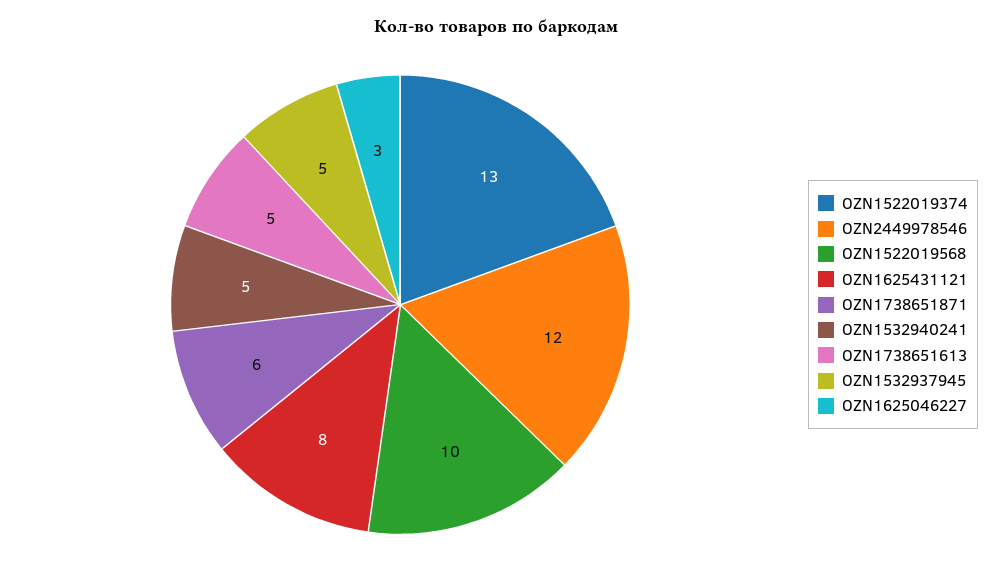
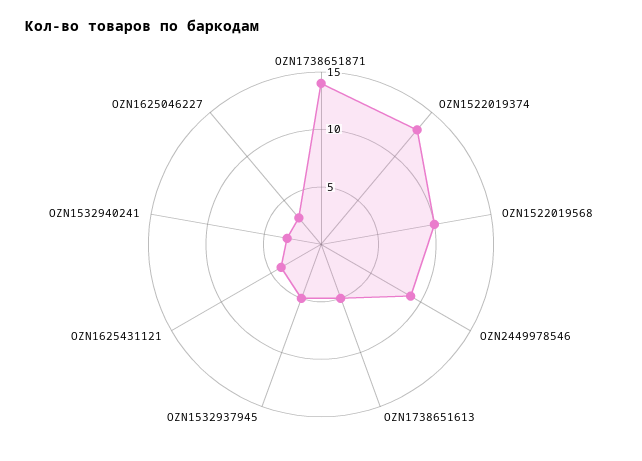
OZN2449978546: 12 -> 9
OZN1625431121: 8 -> 4
OZN1738651871: 6 -> 14
OZN1532940241: 5 -> 3

